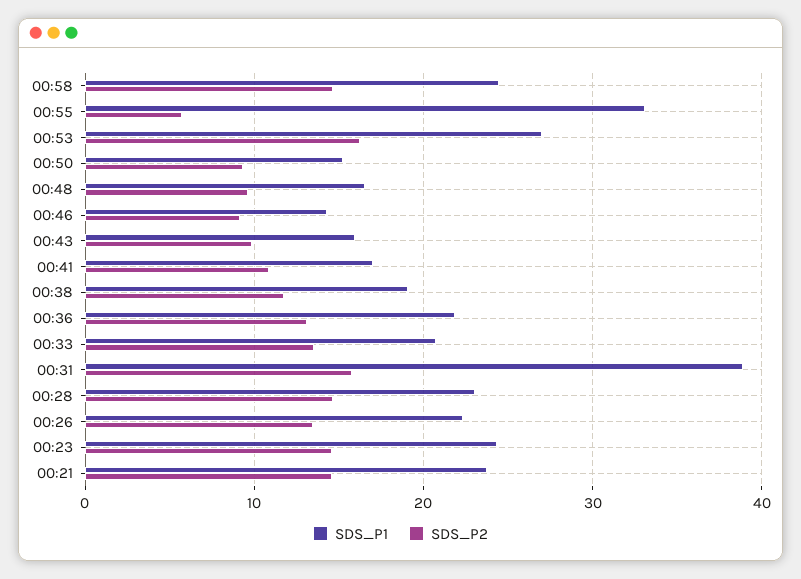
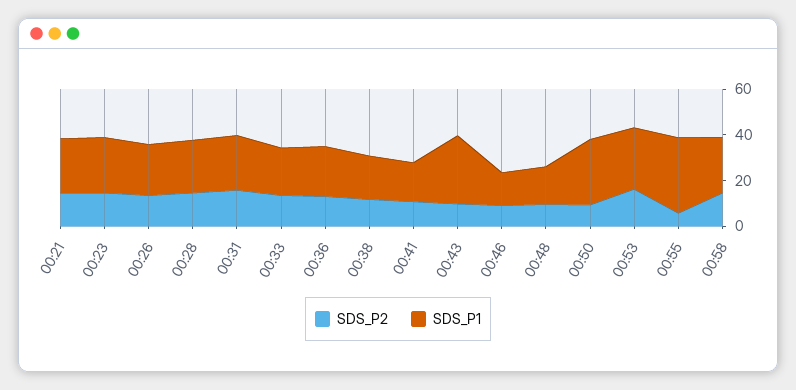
SDS_P1, 00:50: 15 -> 30
SDS_P1, 00:43: 16 -> 30
SDS_P1, 00:31: 39 -> 25

